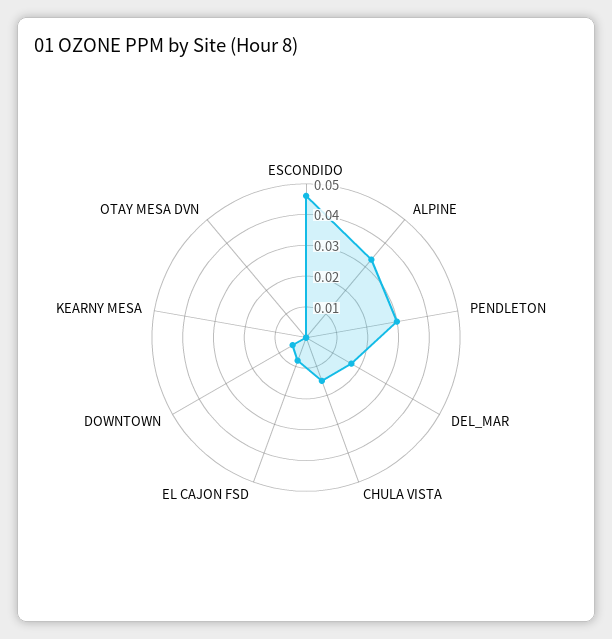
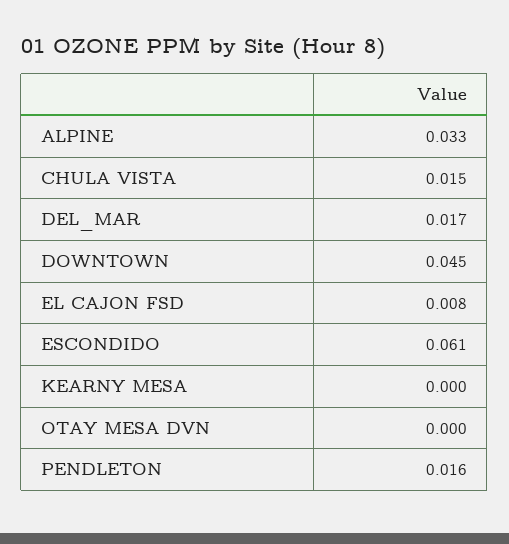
ESCONDIDO: 0.045 -> 0.061
PENDLETON: 0.03 -> 0.016
DOWNTOWN: 0.005 -> 0.045

